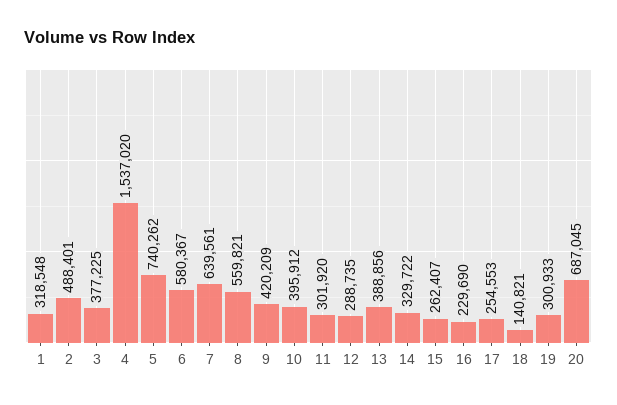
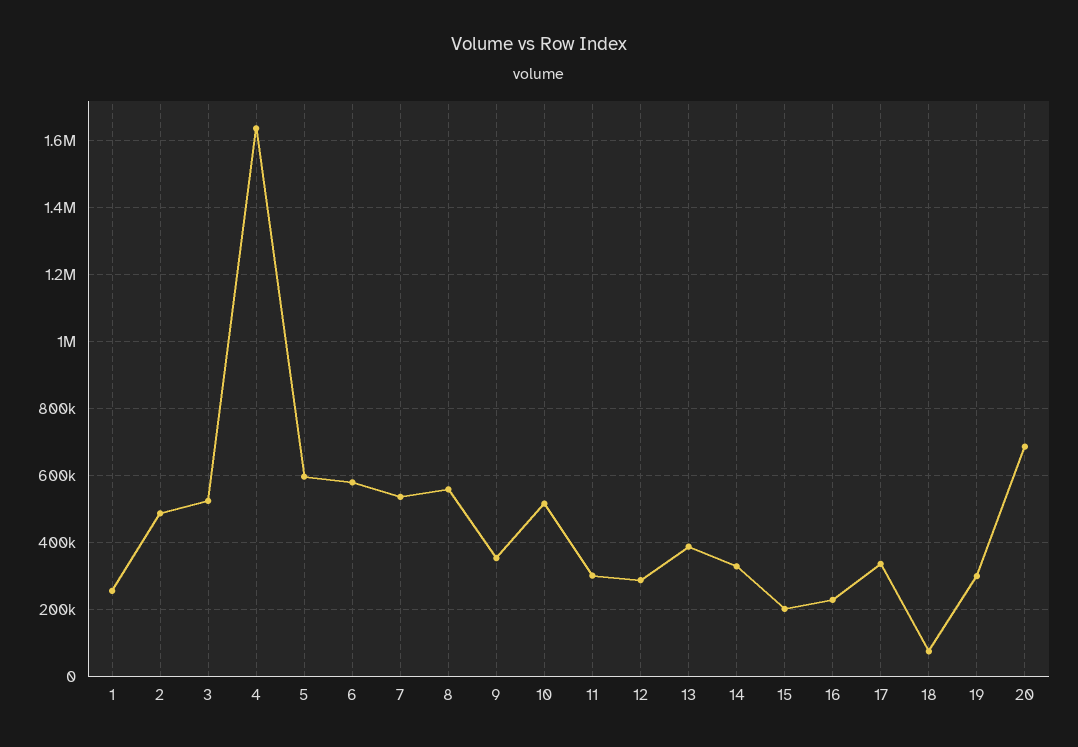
1: 318548 -> 260000
3: 377225 -> 520000
4: 1537020 -> 1640000
5: 740262 -> 600000
7: 639561 -> 540000
9: 420209 -> 360000
10: 395912 -> 520000
15: 262407 -> 200000
17: 254553 -> 340000
18: 140821 -> 80000

